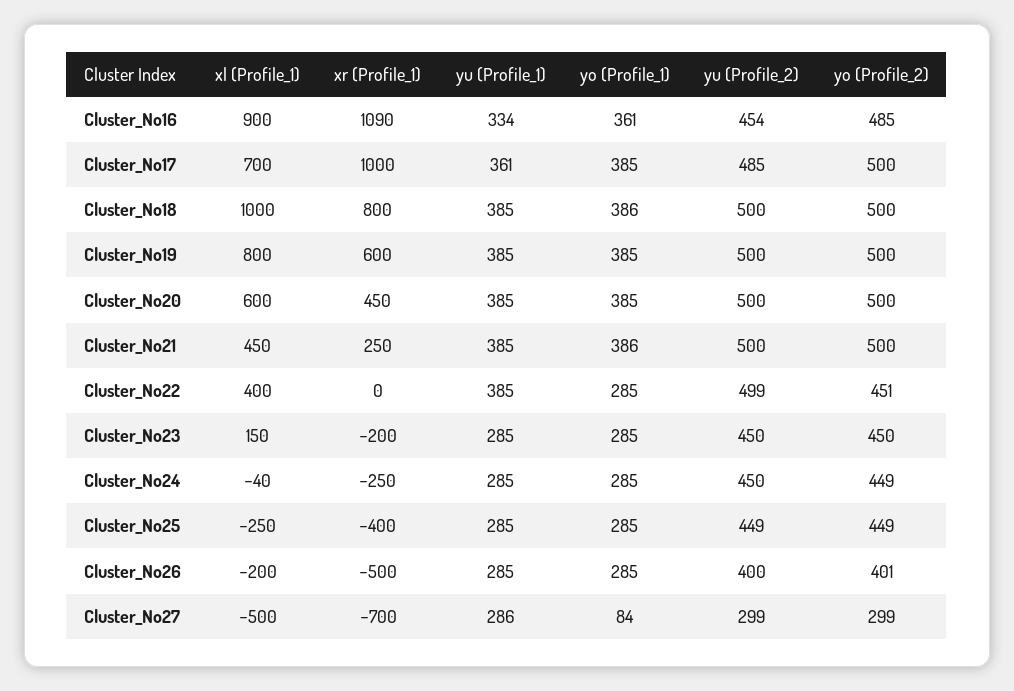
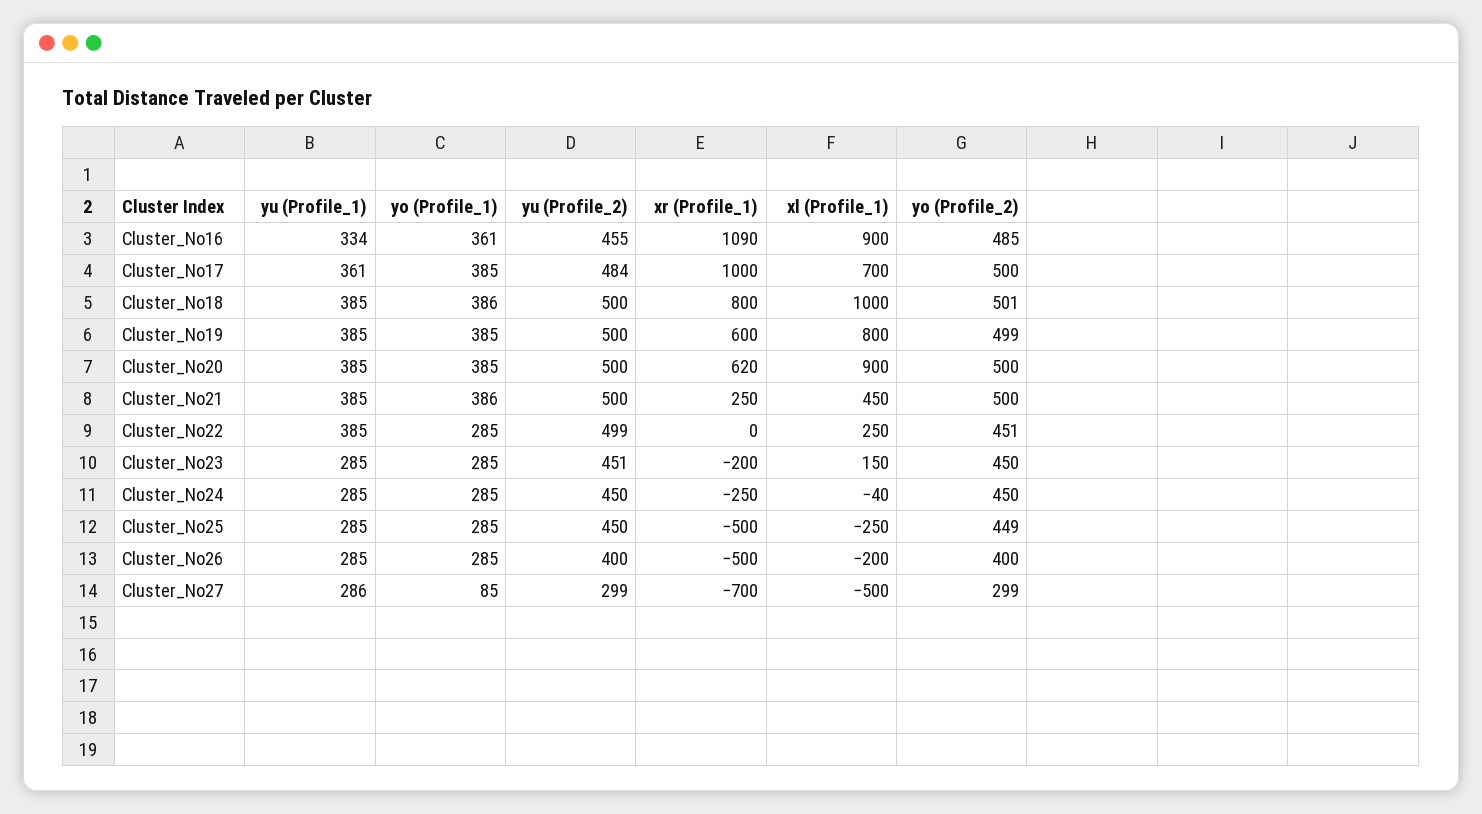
yu (Profile_2), Cluster_No16: 454 -> 455
yu (Profile_2), Cluster_No17: 485 -> 484
yo (Profile_2), Cluster_No18: 500 -> 501
yo (Profile_2), Cluster_No19: 500 -> 499
xl (Profile_1), Cluster_No20: 600 -> 900
xr (Profile_1), Cluster_No20: 450 -> 620
xl (Profile_1), Cluster_No22: 400 -> 250
yu (Profile_2), Cluster_No23: 450 -> 451
yo (Profile_2), Cluster_No24: 449 -> 450
xr (Profile_1), Cluster_No25: -400 -> -500
yu (Profile_2), Cluster_No25: 449 -> 450
yo (Profile_2), Cluster_No26: 401 -> 400
yo (Profile_1), Cluster_No27: 84 -> 85

